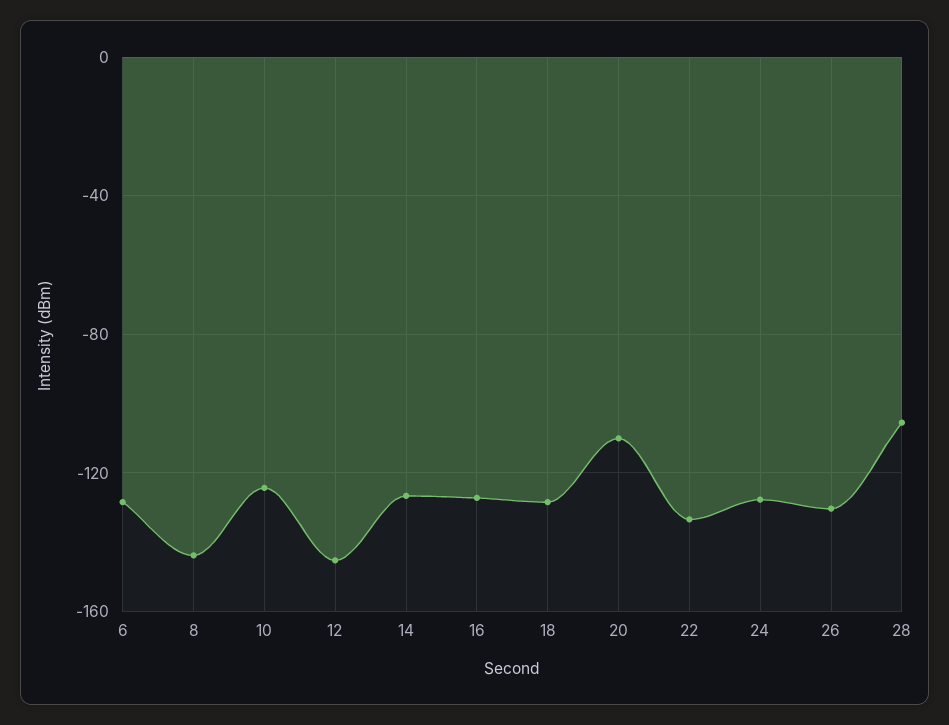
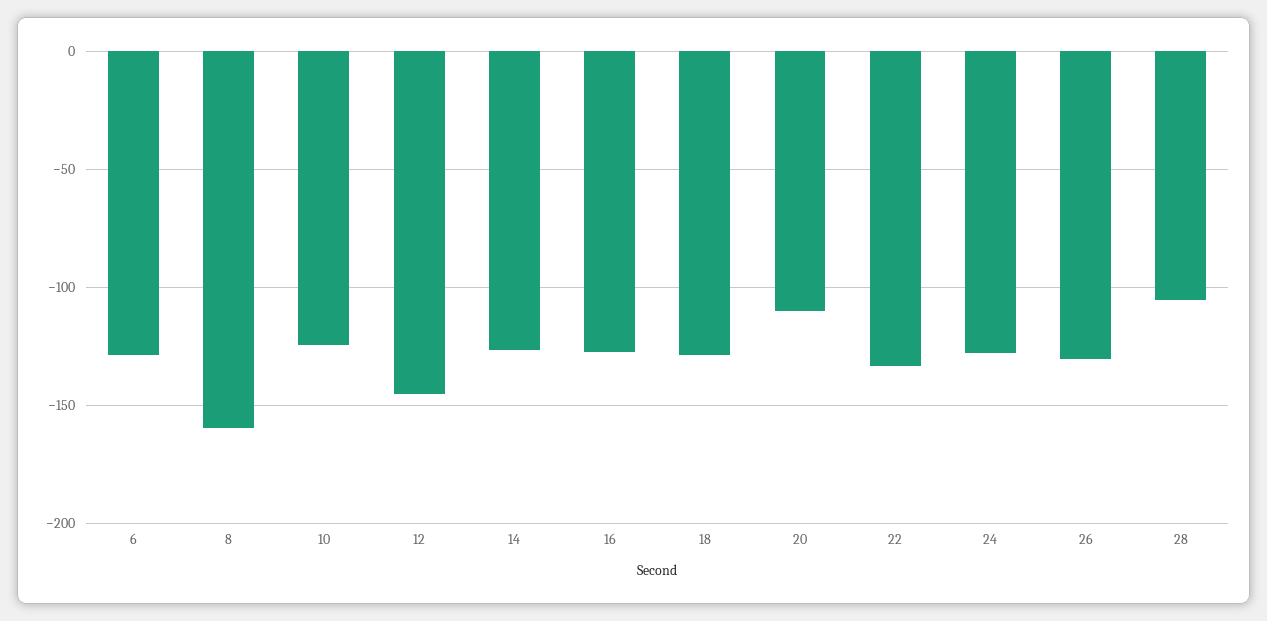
8: -145 -> -160

